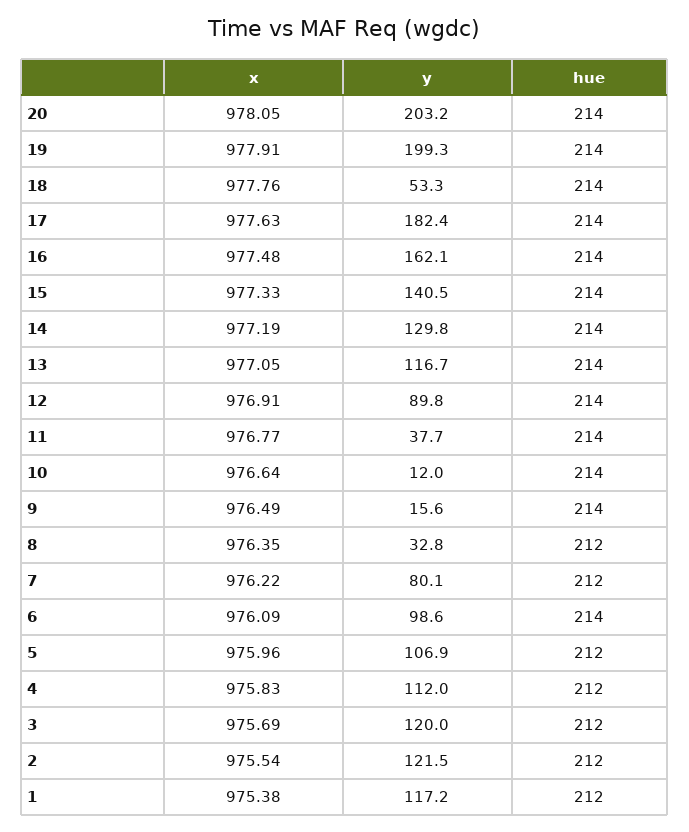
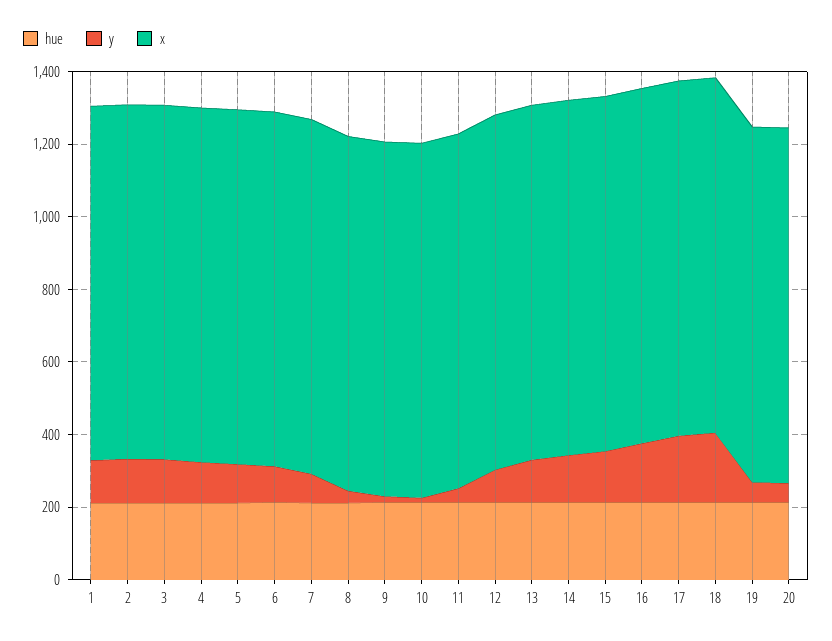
y, 20: 203.2 -> 50
y, 19: 199.3 -> 50
y, 18: 53.3 -> 200

